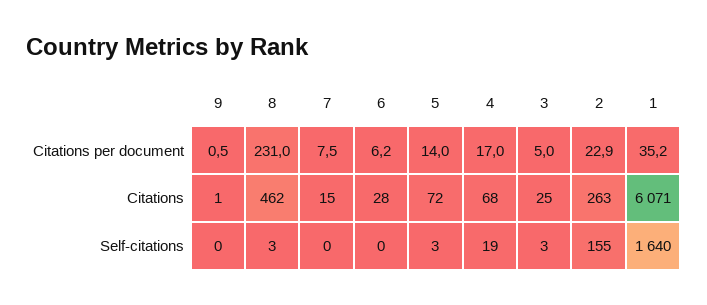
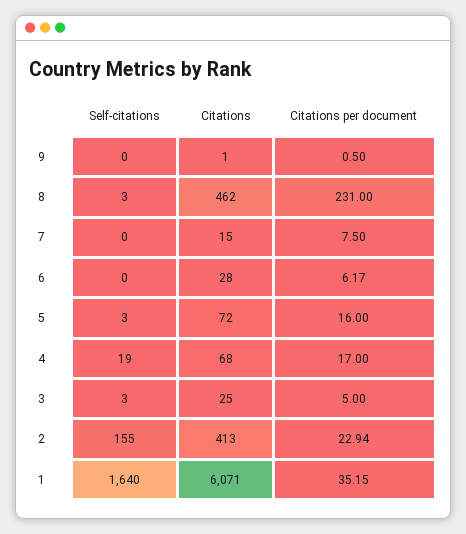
5, Citations per document: 14 -> 16
2, Citations: 263 -> 413

